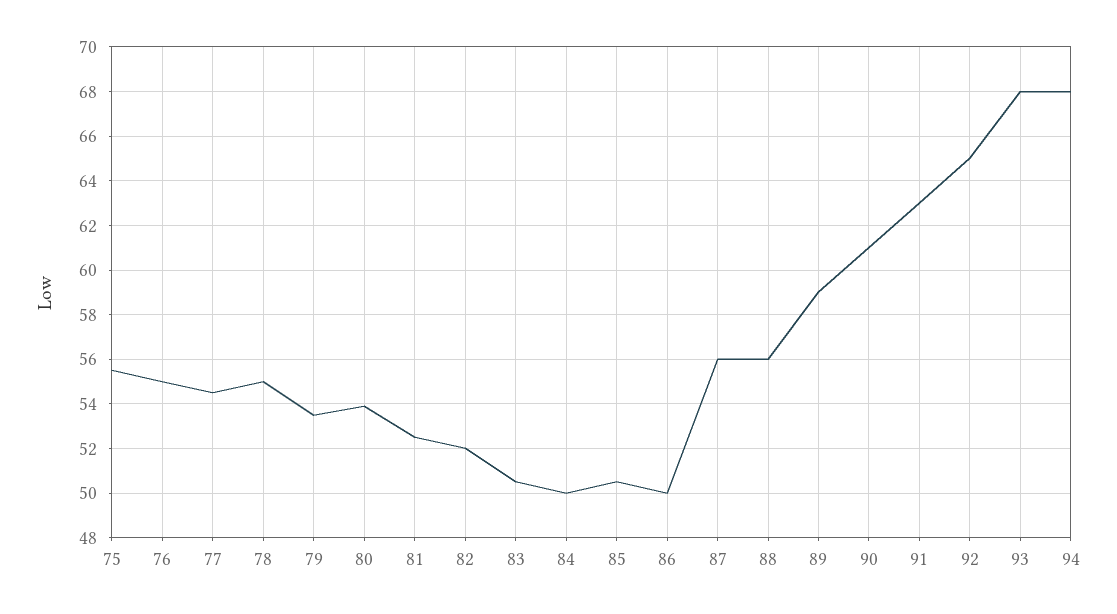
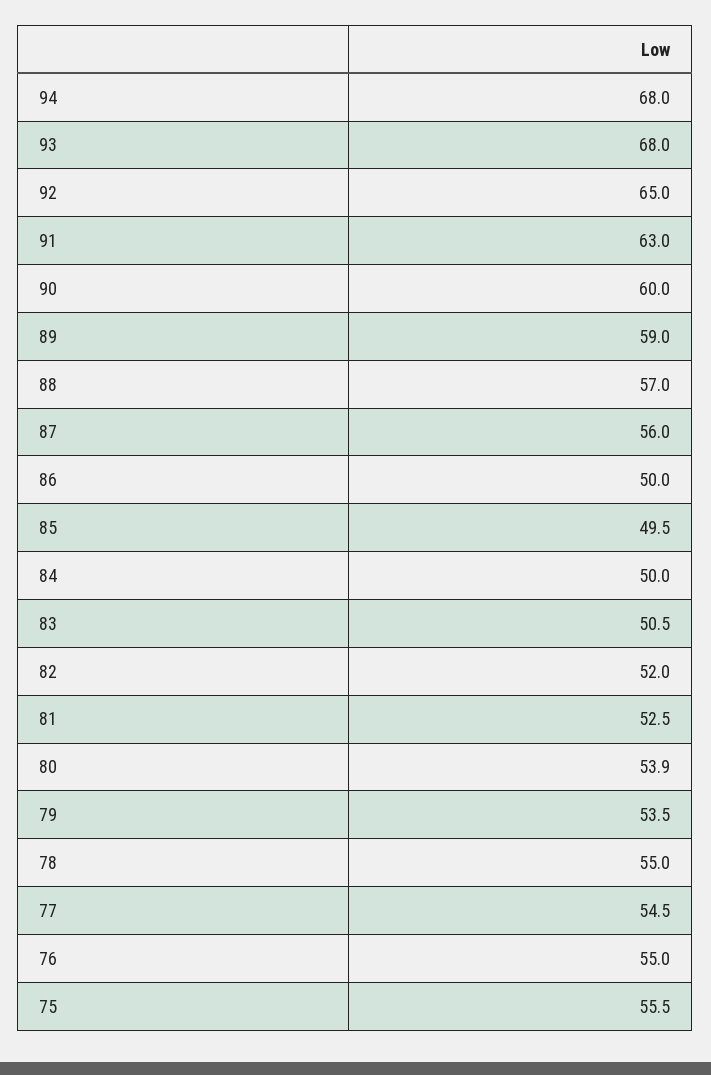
85: 50.5 -> 49.5
88: 56 -> 57
90: 61 -> 60

